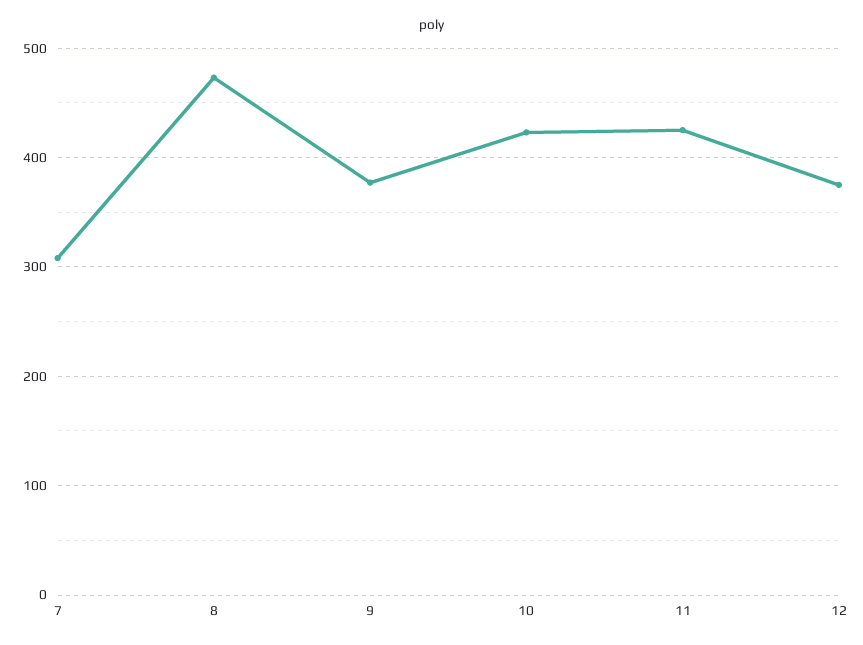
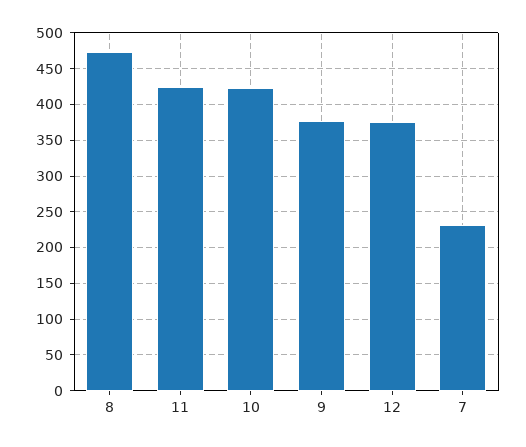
7: 310 -> 230

